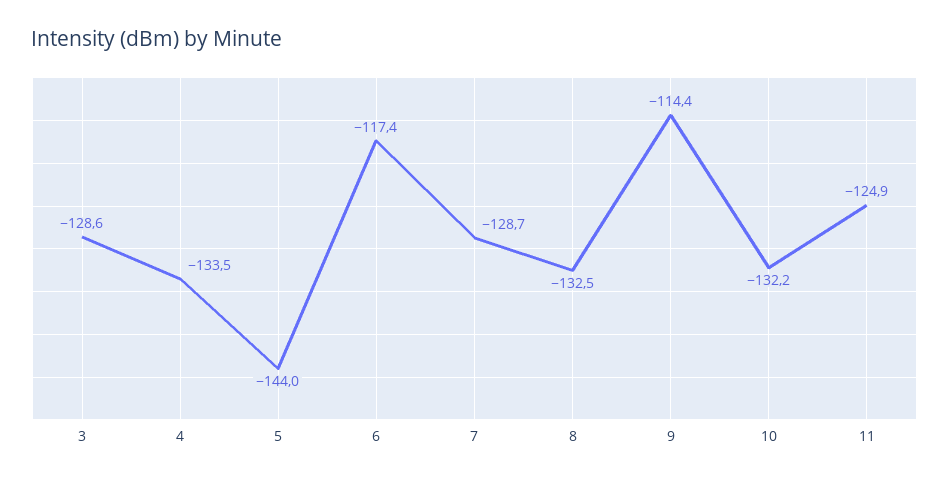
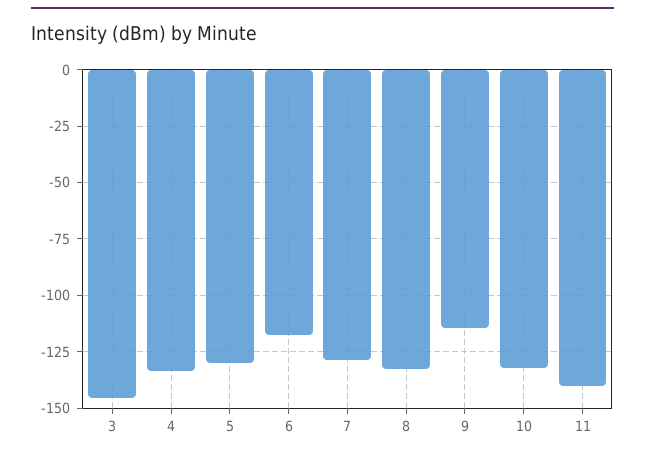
3: -128.6 -> -145
5: -144 -> -130
11: -124.9 -> -140

